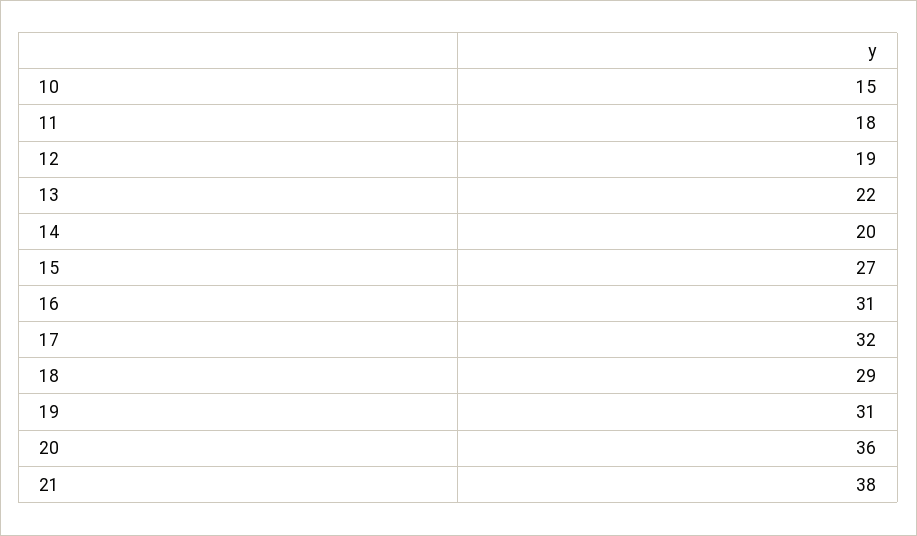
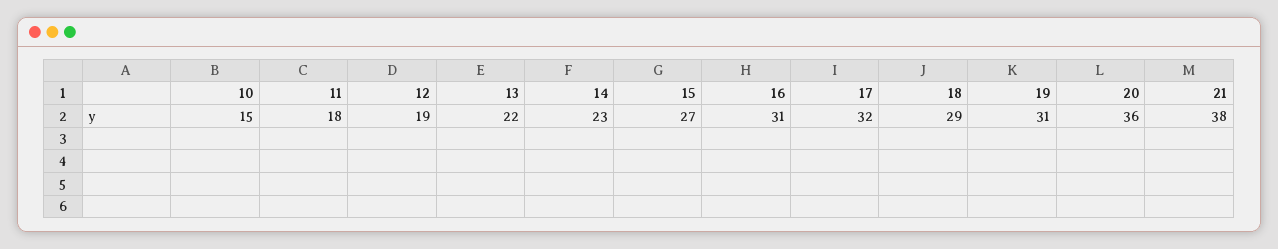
14: 20 -> 23

